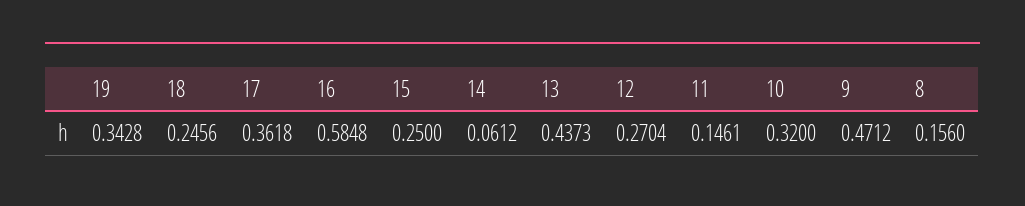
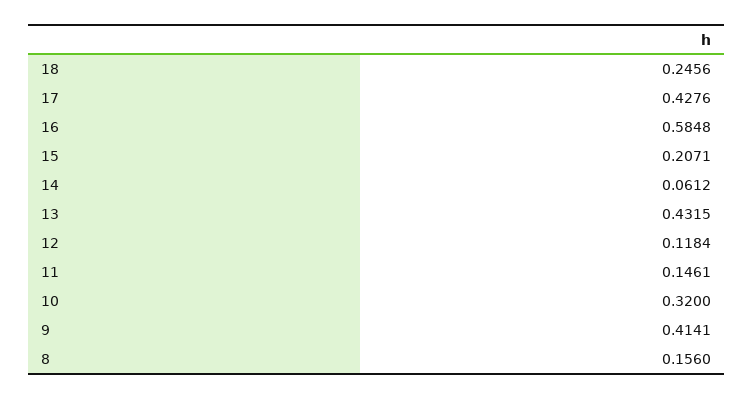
19: 0.3428 -> none
17: 0.3618 -> 0.4276
15: 0.25 -> 0.2071
13: 0.4373 -> 0.4315
12: 0.2704 -> 0.1184
9: 0.4712 -> 0.4141

